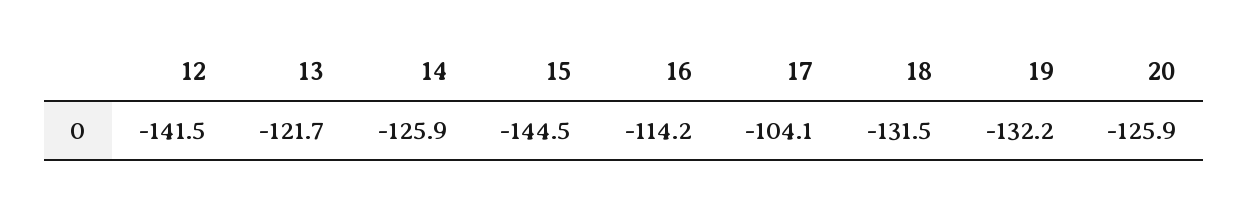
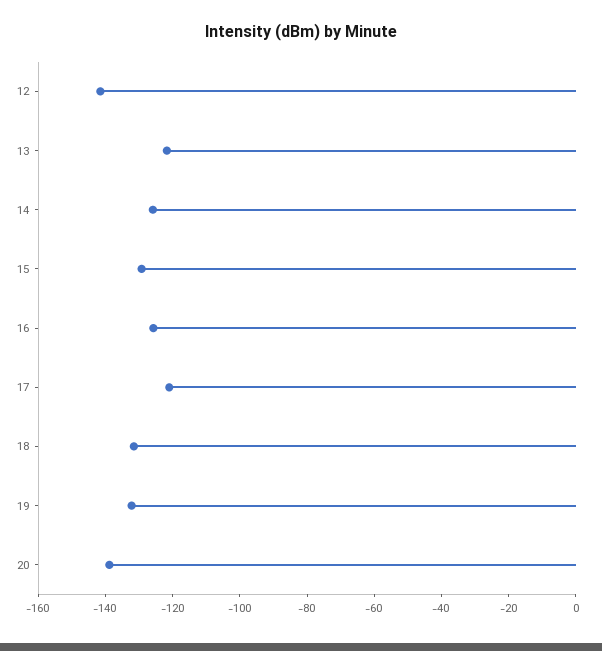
15: -144.5 -> -130
16: -114.2 -> -125
17: -104.1 -> -120
20: -125.9 -> -140

